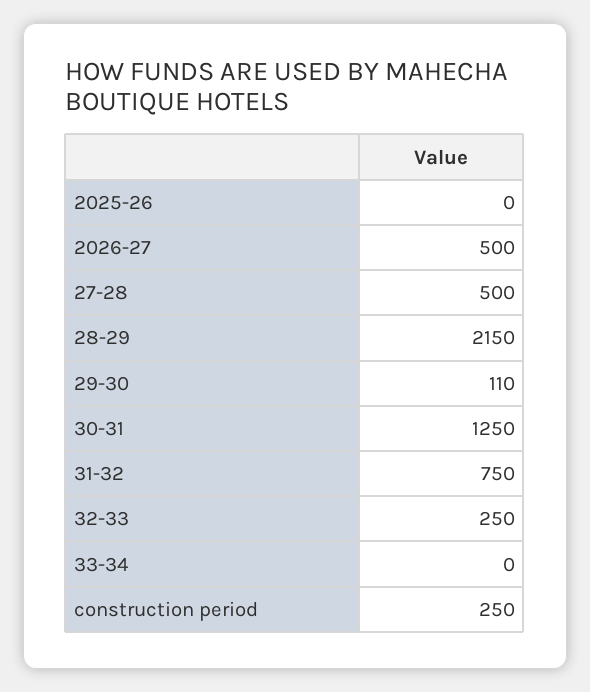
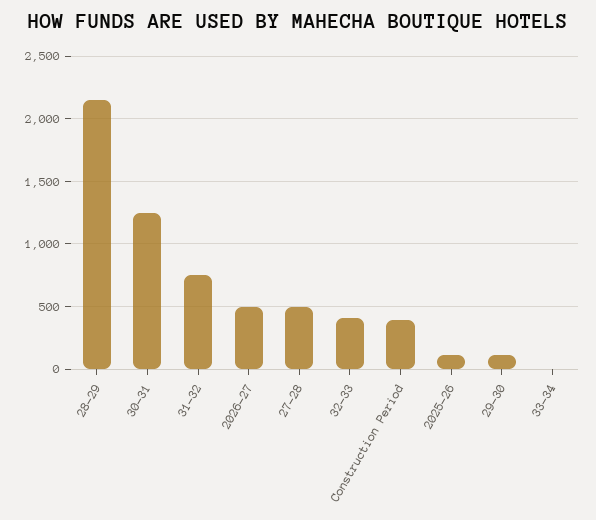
2025-26: 0 -> 100
32-33: 250 -> 400
construction period: 250 -> 400

